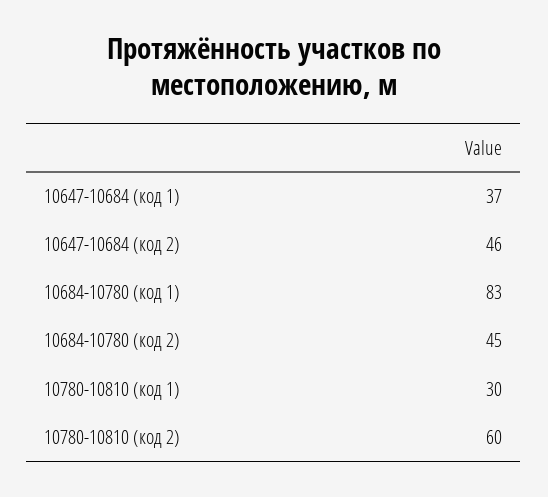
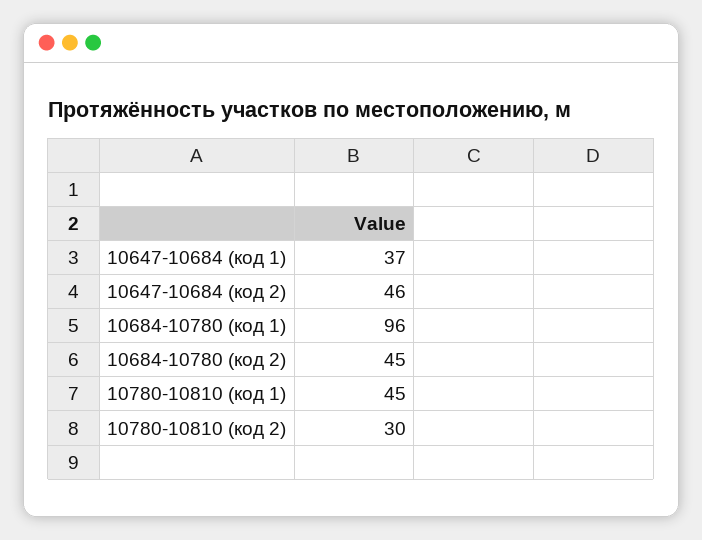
10684-10780 (код 1): 83 -> 96
10780-10810 (код 1): 30 -> 45
10780-10810 (код 2): 60 -> 30

